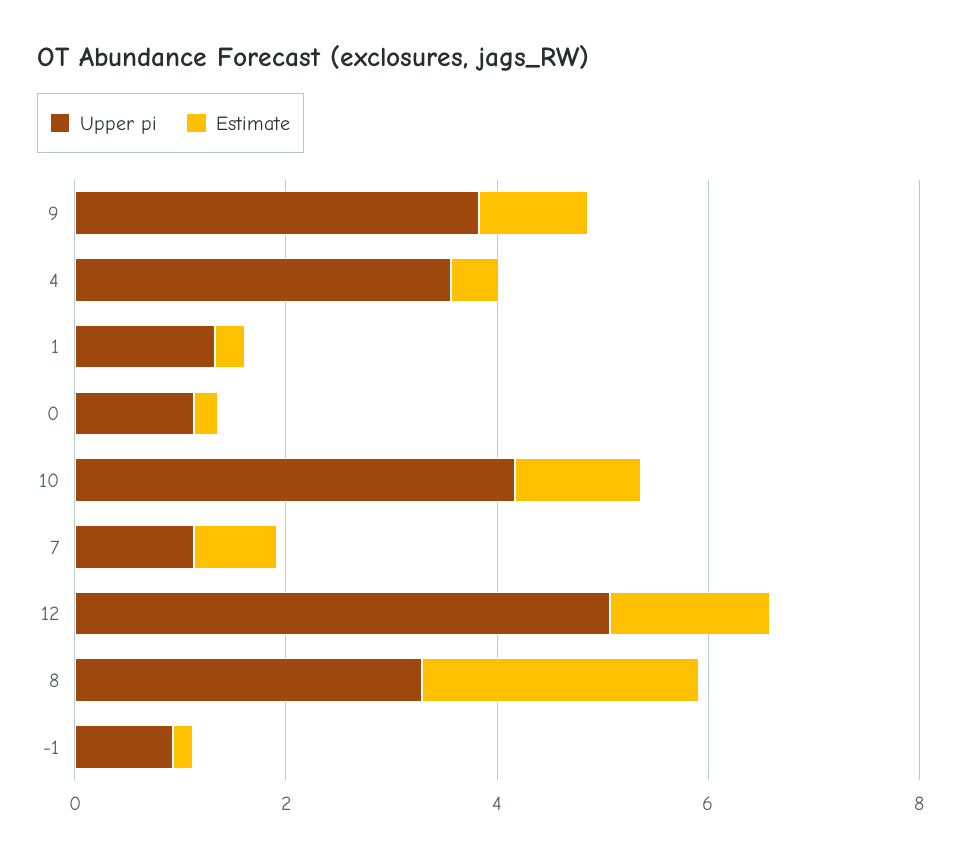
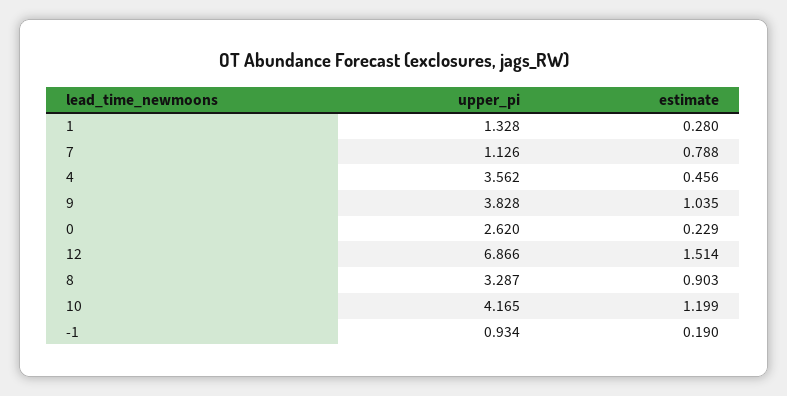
Upper pi, 0: 1 -> 2.62
Upper pi, 12: 5 -> 6.866
Estimate, 8: 2.5 -> 0.903

